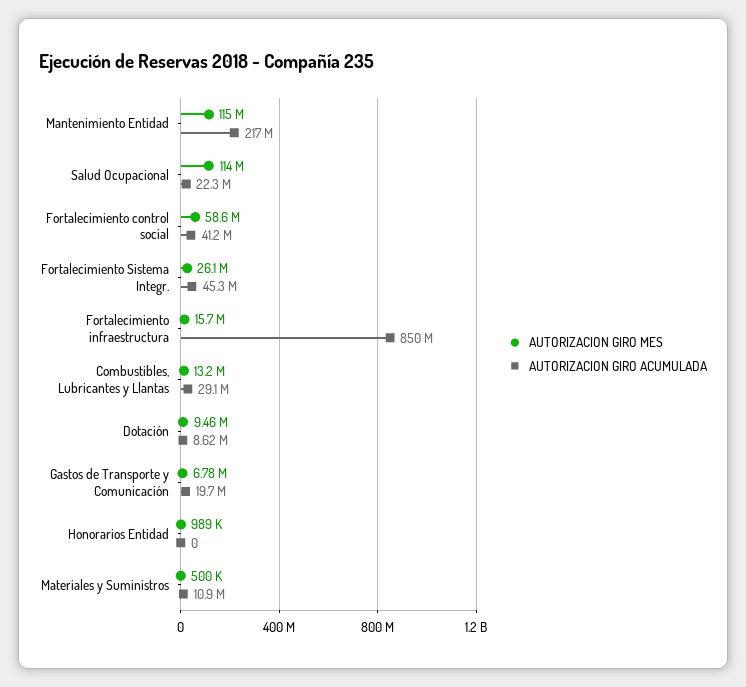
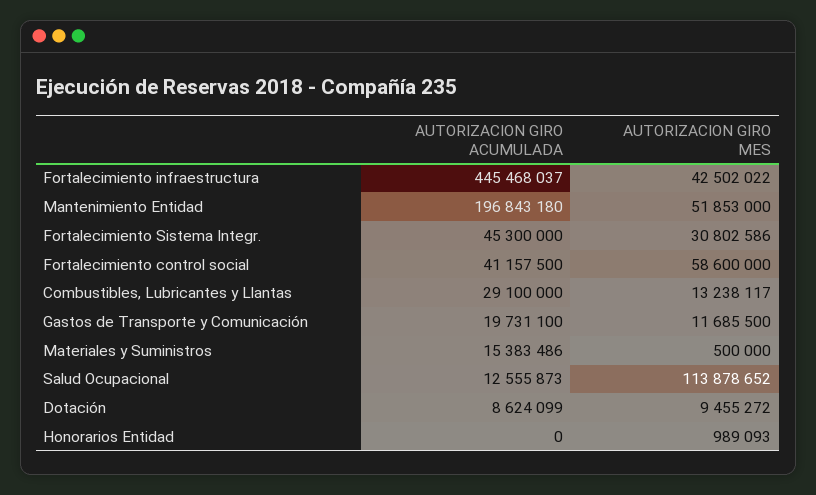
AUTORIZACION GIRO MES, Mantenimiento Entidad: 115000000 -> 51853000
AUTORIZACION GIRO ACUMULADA, Mantenimiento Entidad: 217000000 -> 196843180
AUTORIZACION GIRO ACUMULADA, Salud Ocupacional: 22300000 -> 12555873
AUTORIZACION GIRO MES, Fortalecimiento Sistema Integr.: 26100000 -> 30802586
AUTORIZACION GIRO MES, Fortalecimiento infraestructura: 15700000 -> 42502022
AUTORIZACION GIRO ACUMULADA, Fortalecimiento infraestructura: 850000000 -> 445468037
AUTORIZACION GIRO MES, Gastos de Transporte y Comunicación: 6780000 -> 11685500
AUTORIZACION GIRO ACUMULADA, Materiales y Suministros: 10900000 -> 15383486

